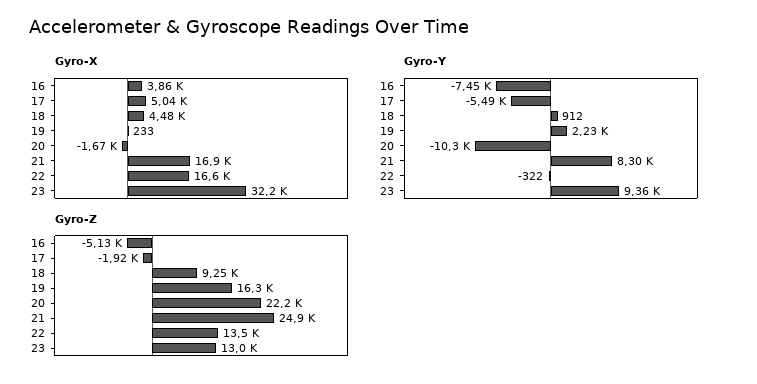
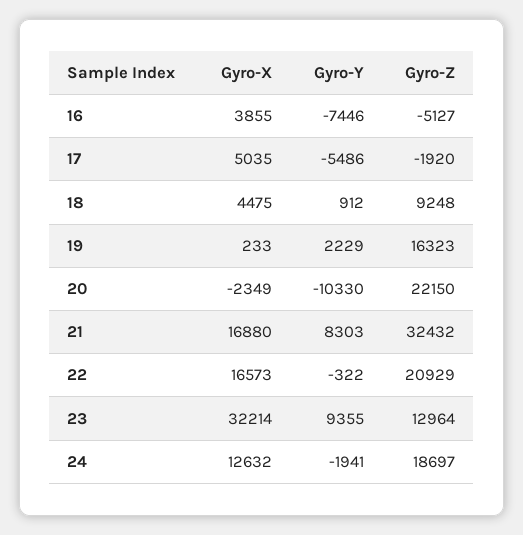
Gyro-X, 20: -1670 -> -2349
Gyro-Z, 21: 24900 -> 32432
Gyro-Z, 22: 13500 -> 20929
Gyro-X, 24: none -> 12632
Gyro-Y, 24: none -> -1941
Gyro-Z, 24: none -> 18697

